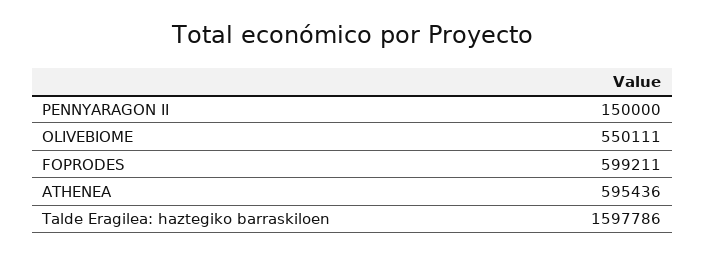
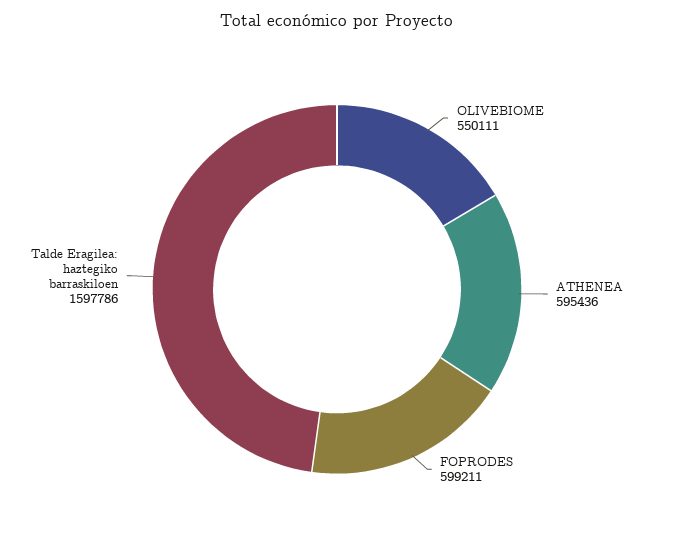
PENNYARAGON II: 150000 -> none

